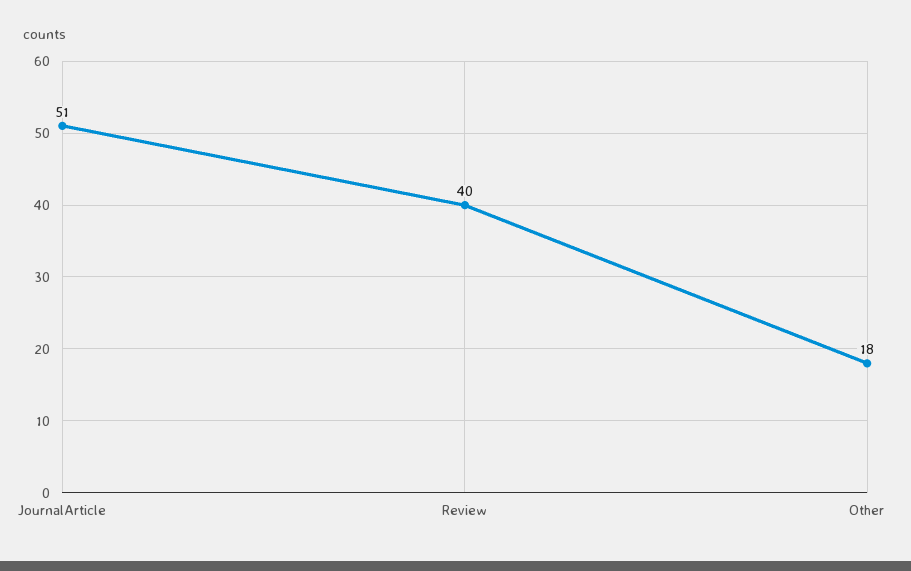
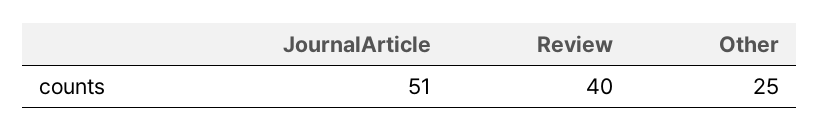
Other: 18 -> 25

